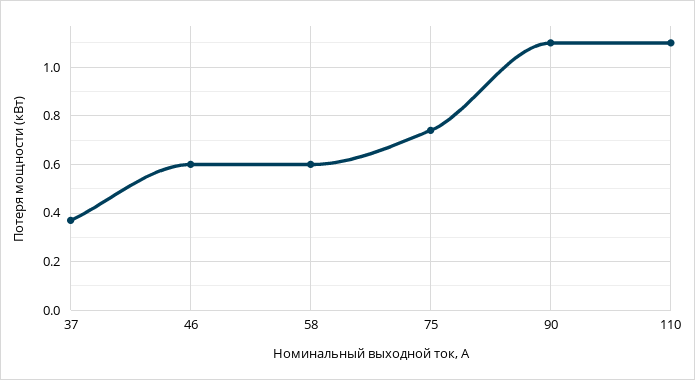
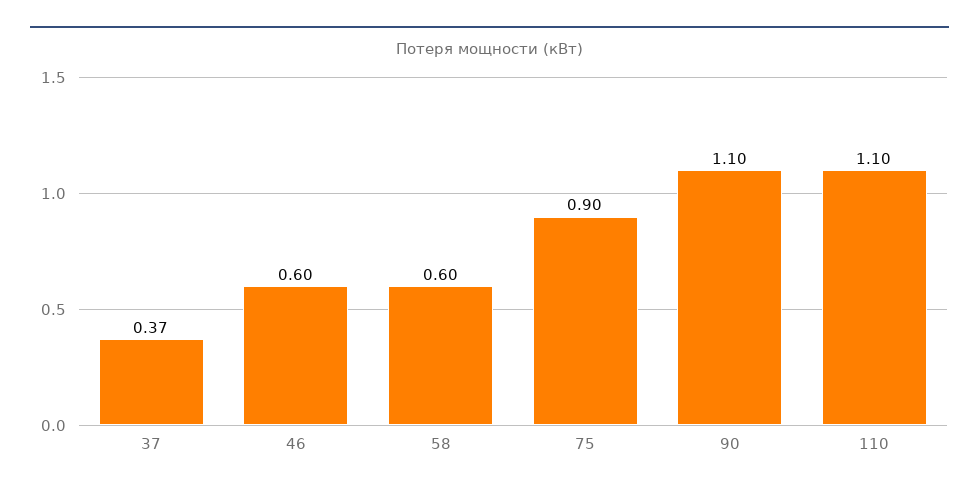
75: 0.75 -> 0.9

